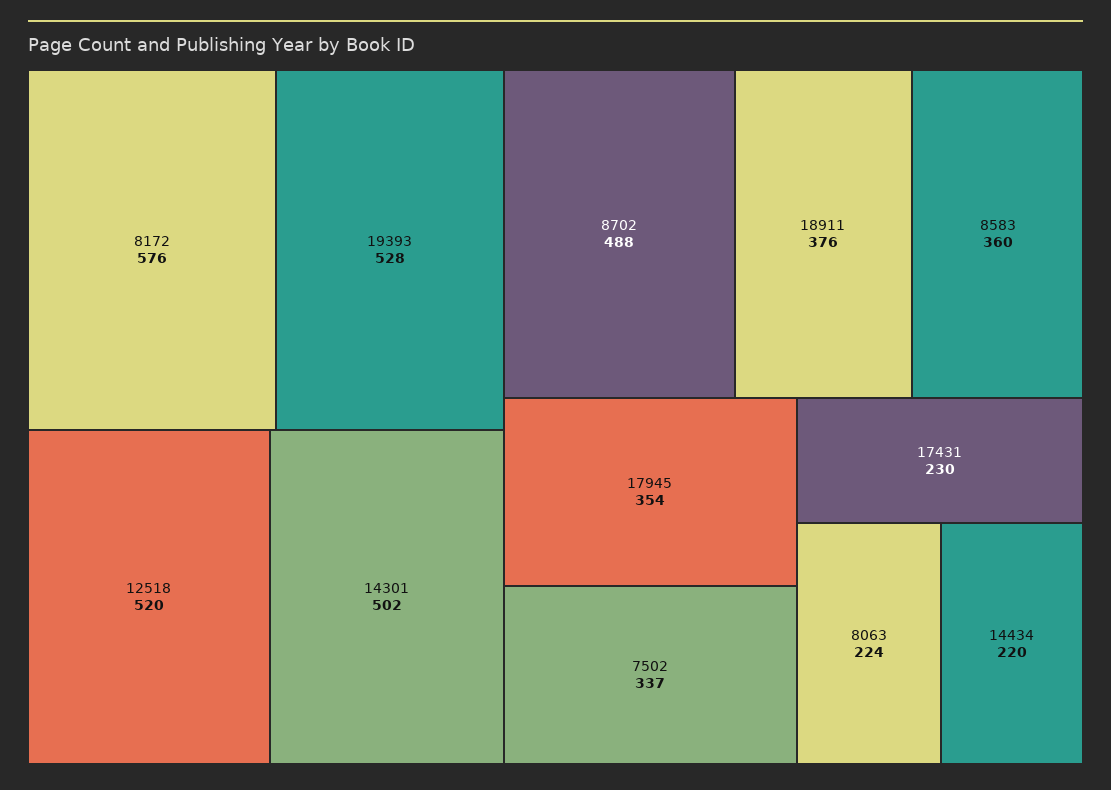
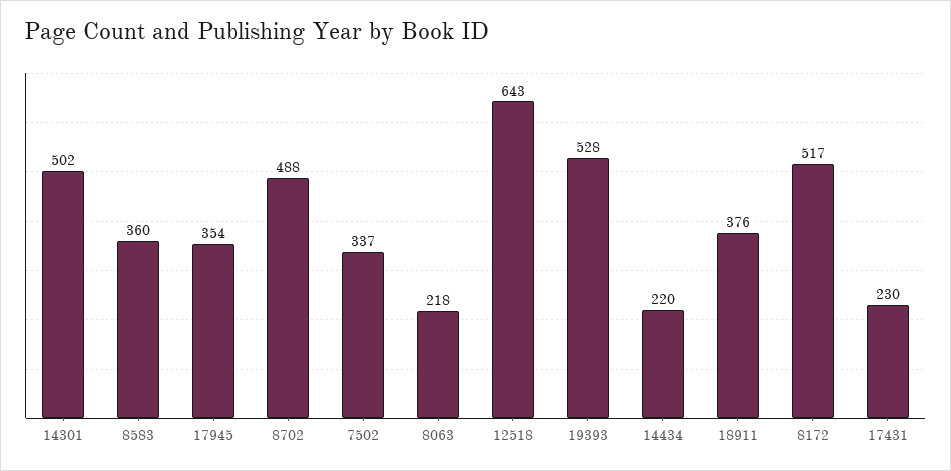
8172: 576 -> 517
12518: 520 -> 643
8063: 224 -> 218

